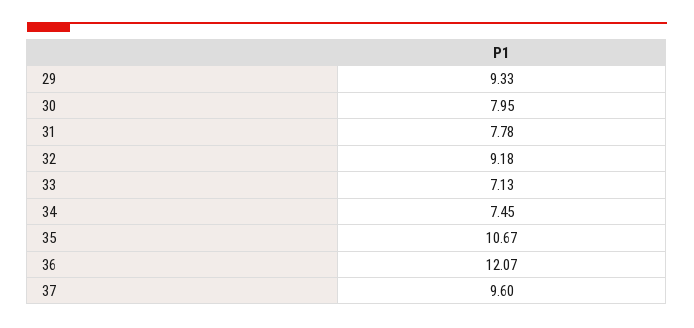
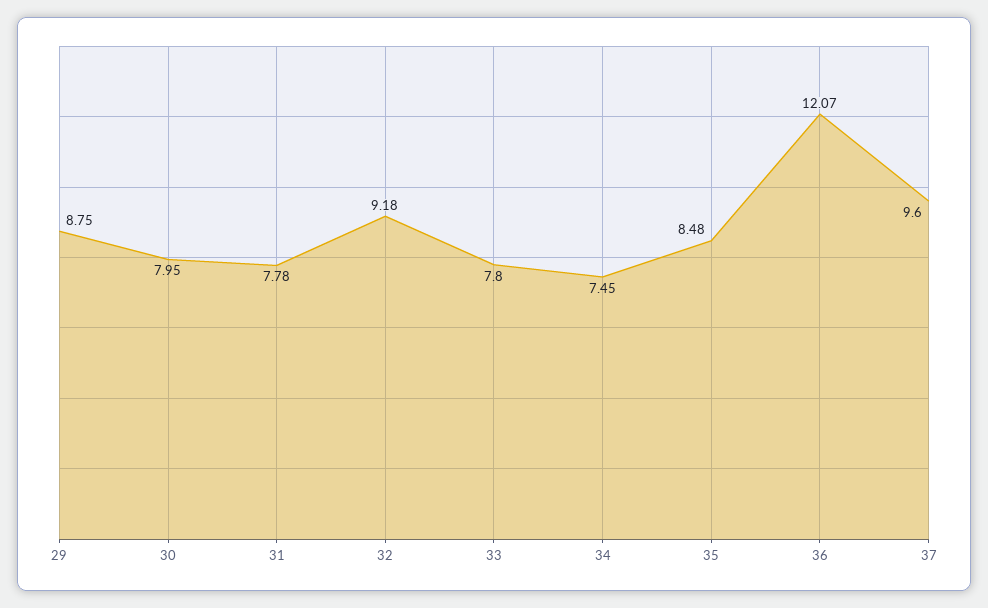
29: 9.33 -> 8.75
33: 7.13 -> 7.8
35: 10.67 -> 8.48

